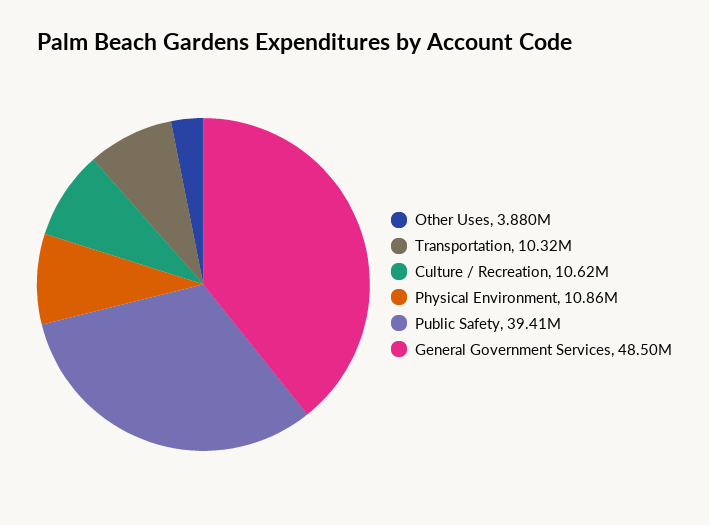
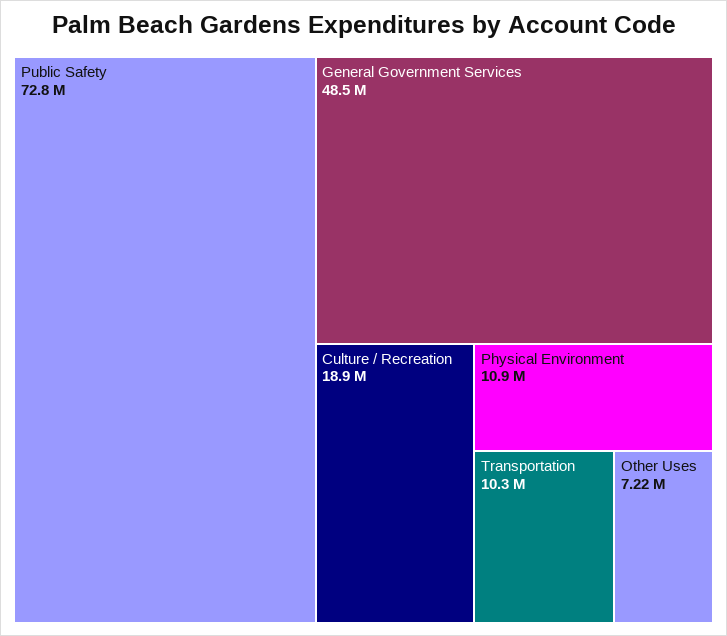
Other Uses: 3880000 -> 7220000
Culture / Recreation: 10620000 -> 18900000
Public Safety: 39410000 -> 72800000

